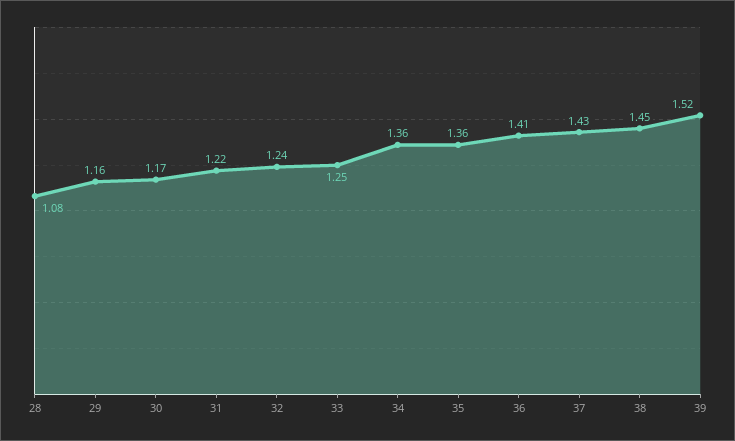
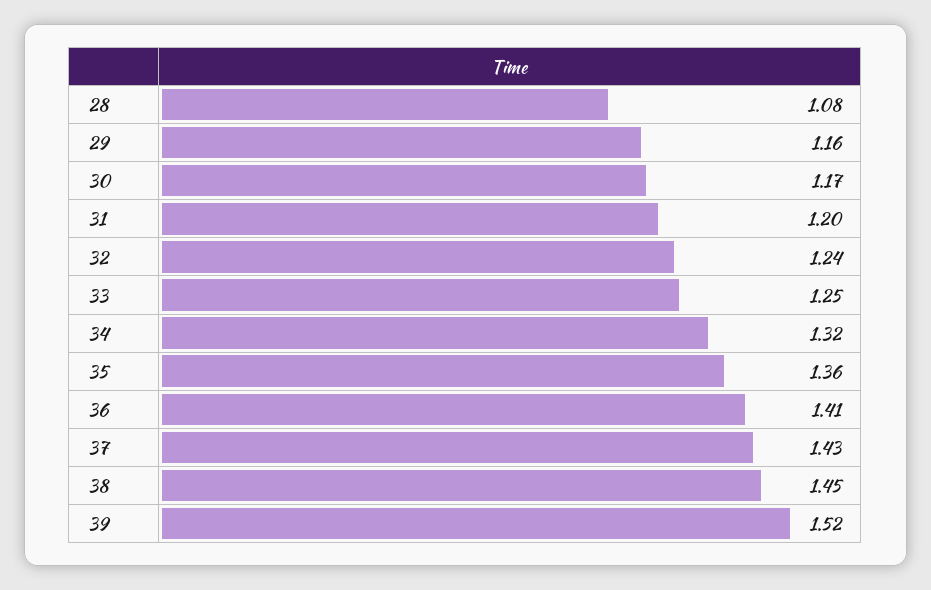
31: 1.22 -> 1.2
34: 1.36 -> 1.32

